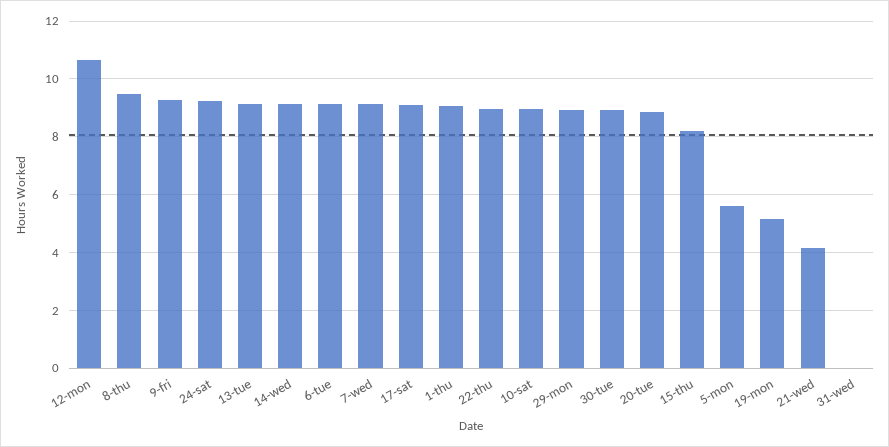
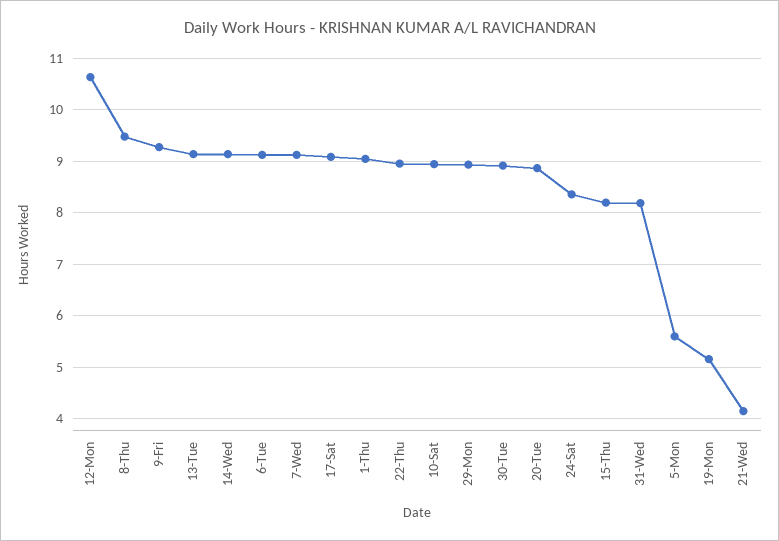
24-sat: 9.25 -> 8.4
31-wed: 0 -> 8.2

